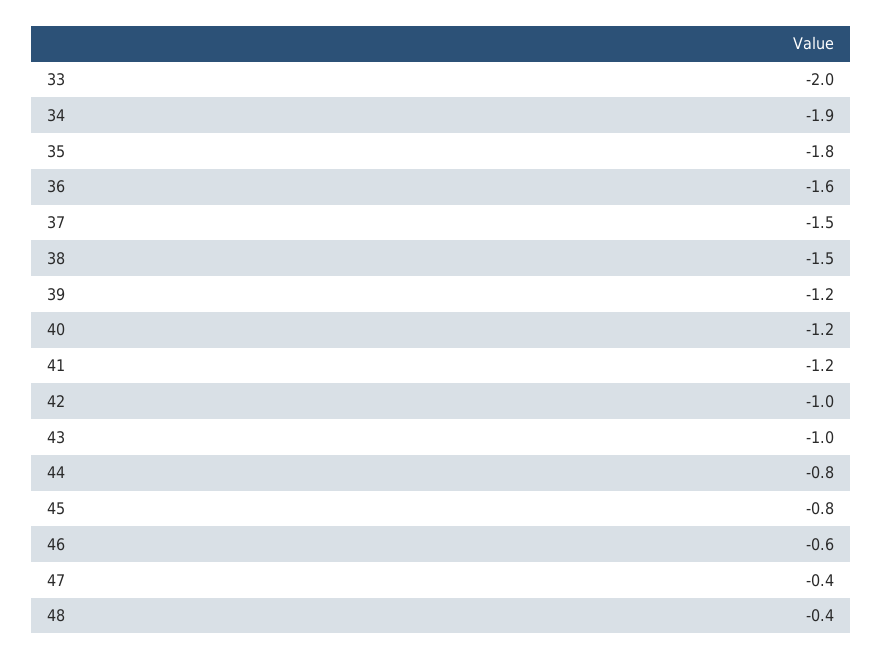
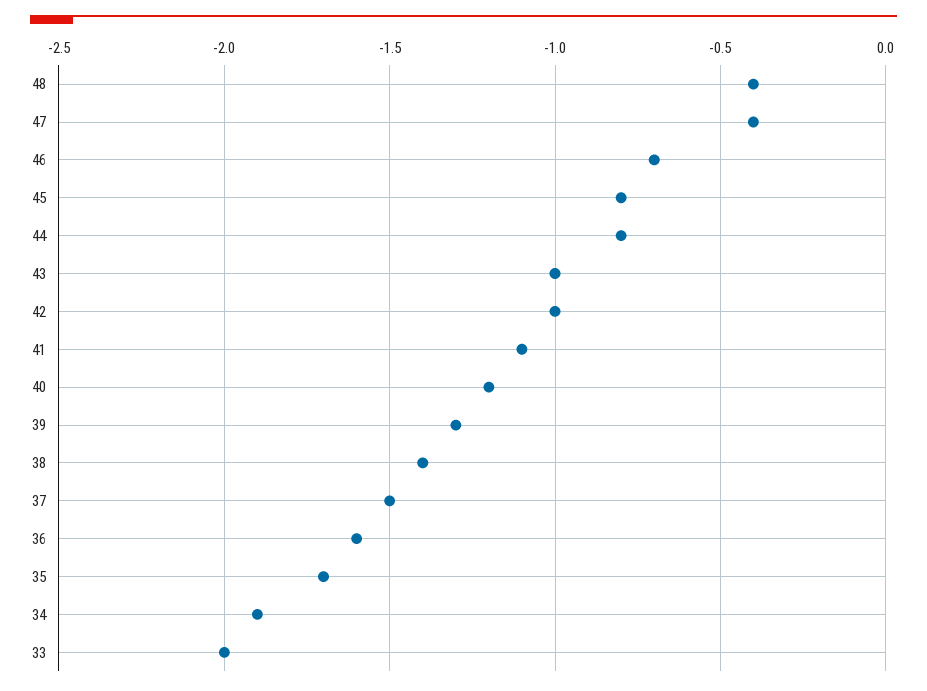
35: -1.8 -> -1.7
38: -1.5 -> -1.4
39: -1.2 -> -1.3
41: -1.2 -> -1.1
46: -0.6 -> -0.7

